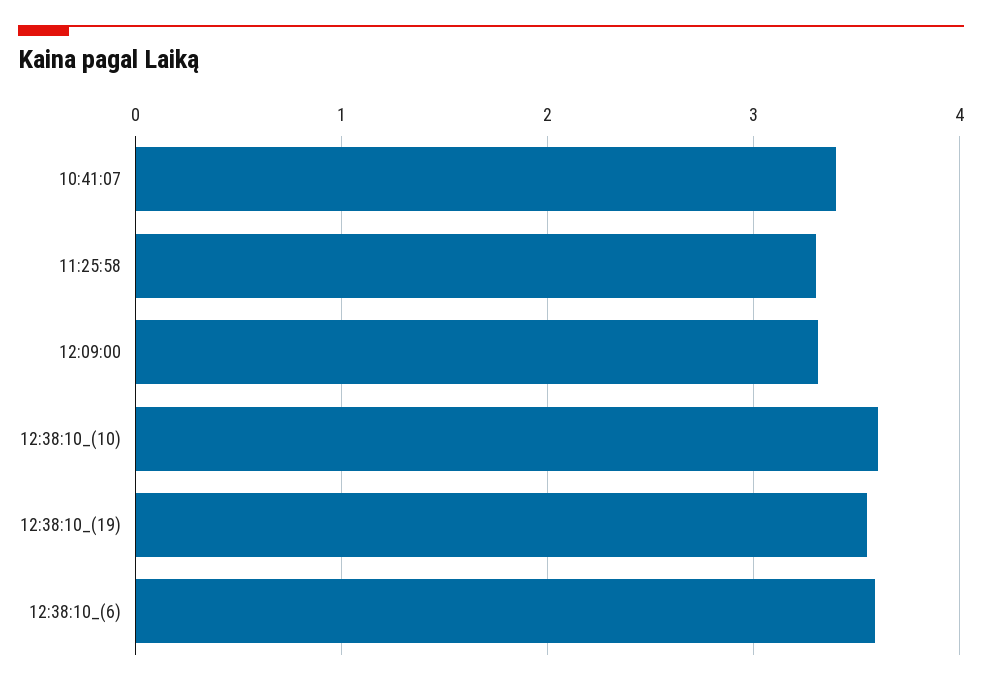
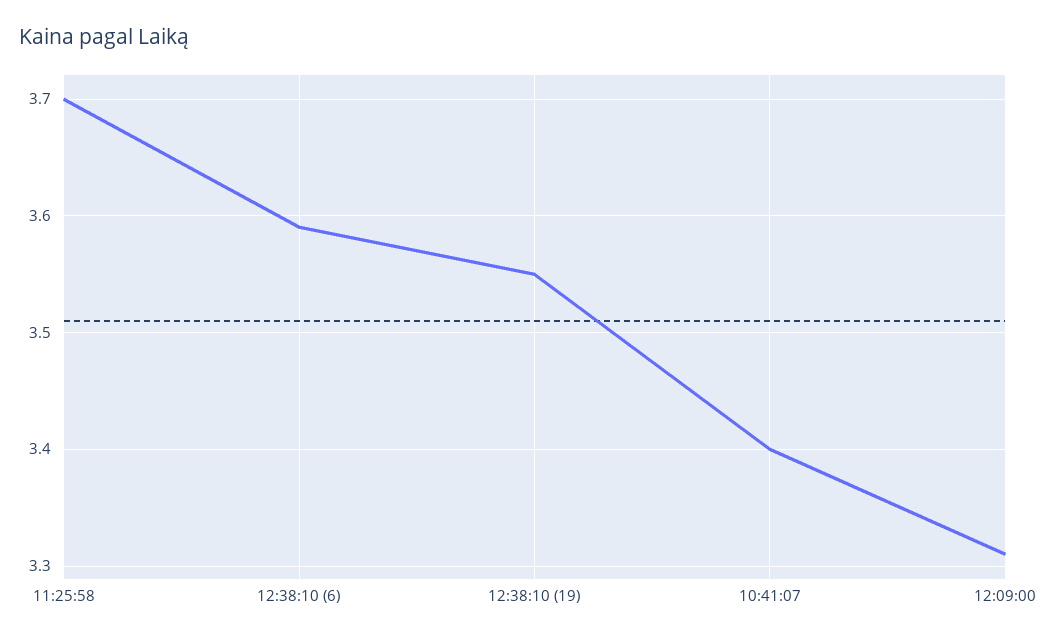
11:25:58: 3.3 -> 3.7
12:38:10_(10): 3.6 -> none

